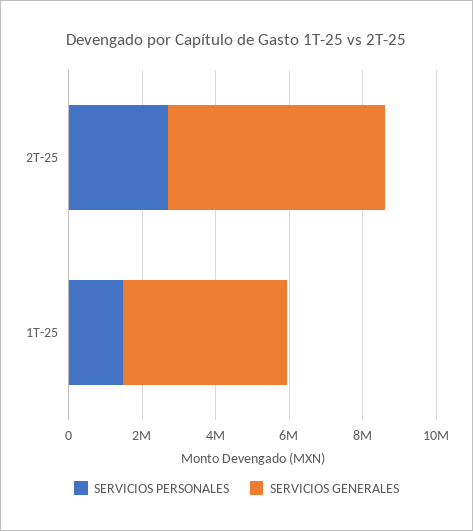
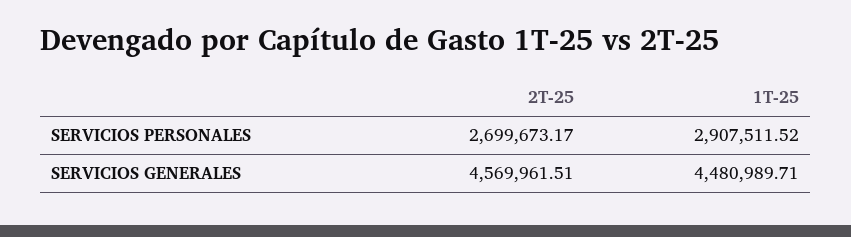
SERVICIOS GENERALES, 2T-25: 6000000 -> 4569961.51
SERVICIOS PERSONALES, 1T-25: 1500000 -> 2907511.52

